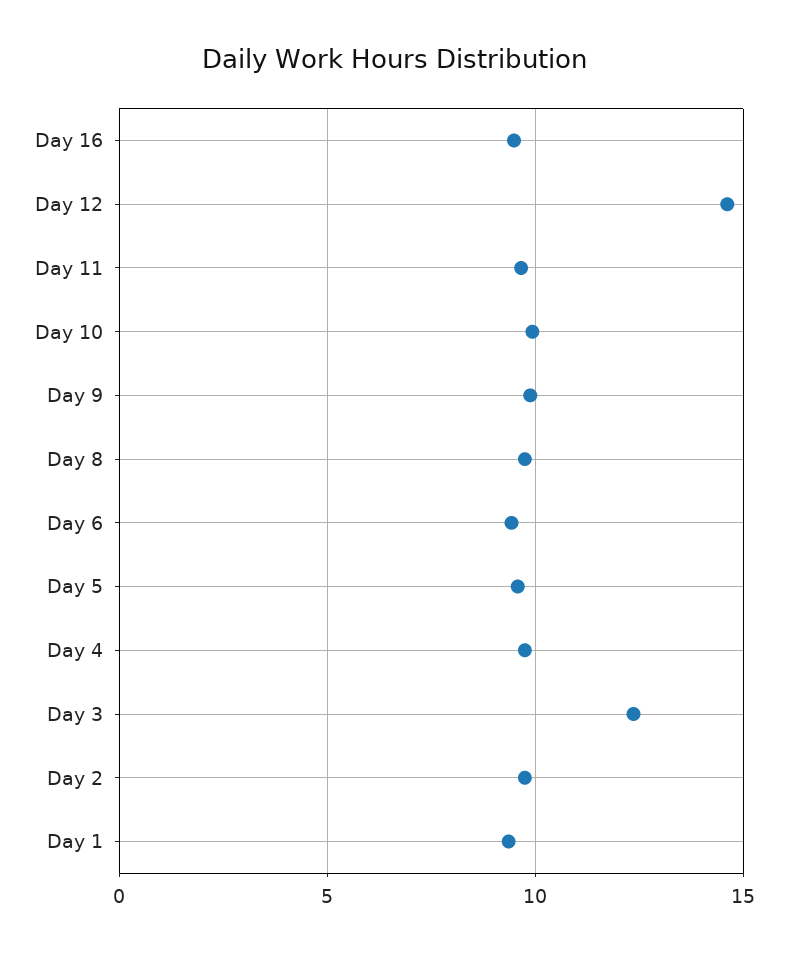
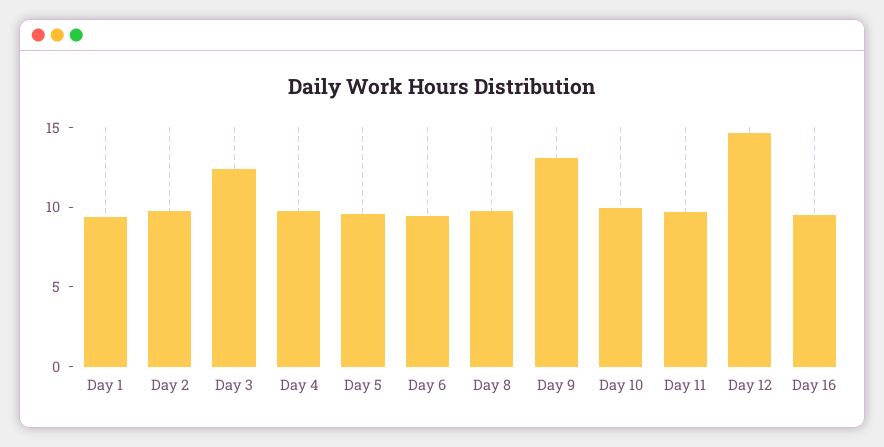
Day 9: 10 -> 13

